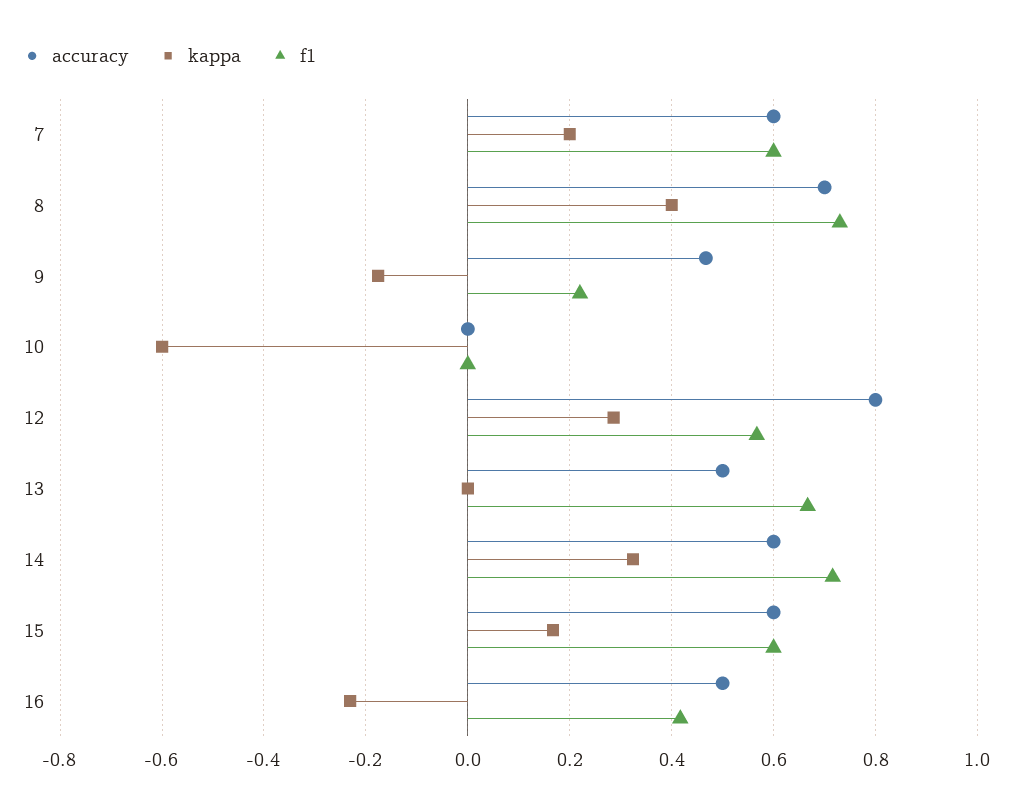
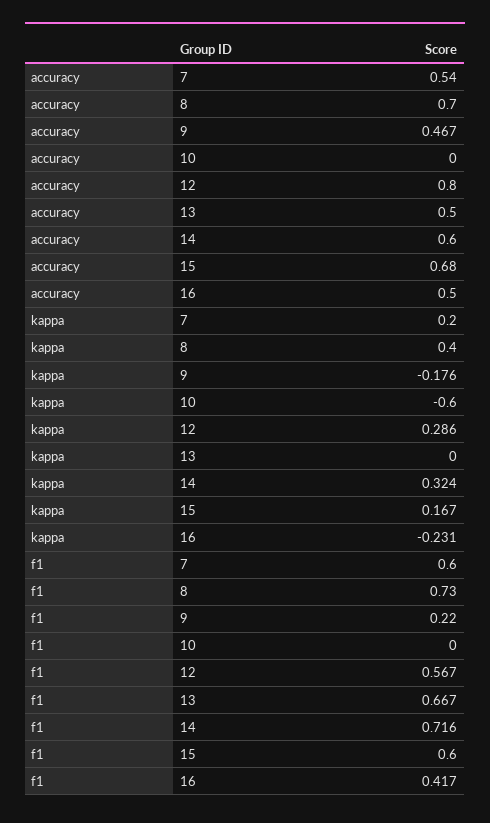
accuracy, 7: 0.6 -> 0.54
accuracy, 15: 0.6 -> 0.68

